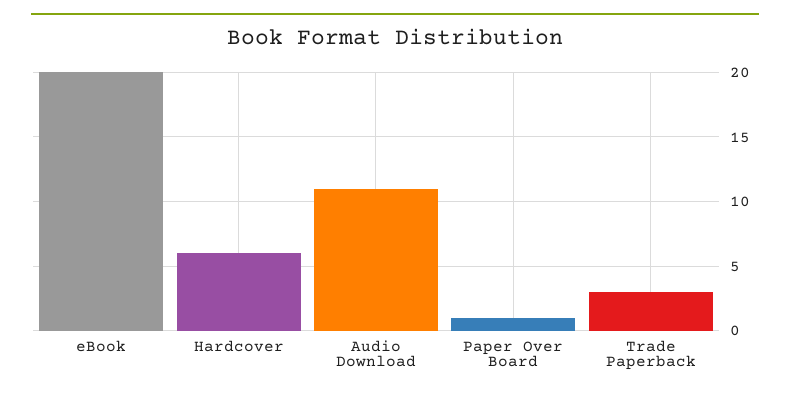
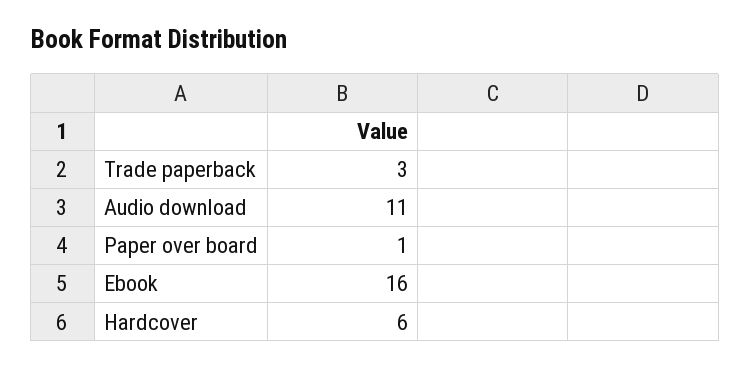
eBook: 20 -> 16

